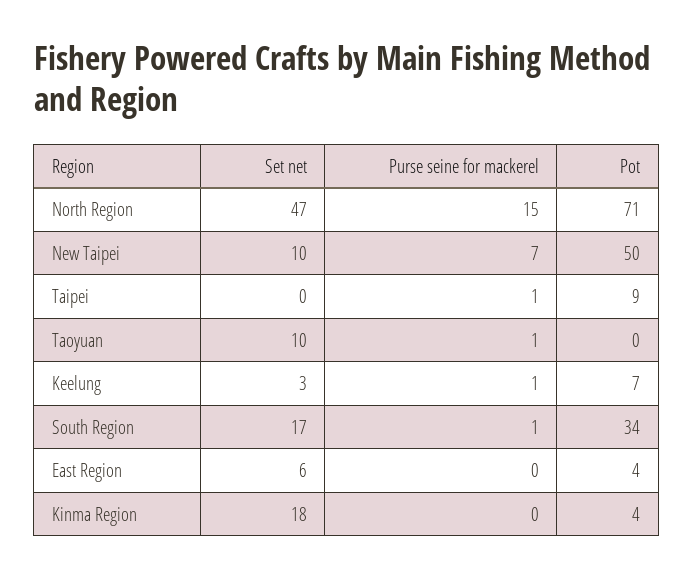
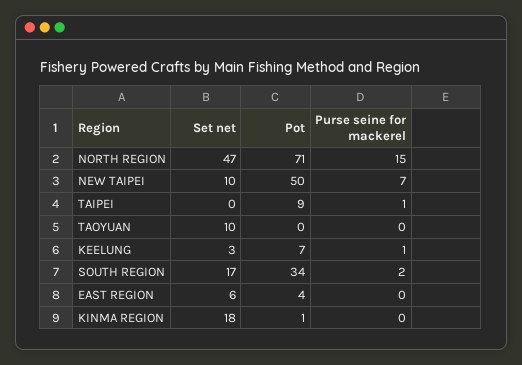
Purse seine for mackerel, Taoyuan: 1 -> 0
Purse seine for mackerel, South Region: 1 -> 2
Pot, Kinma Region: 4 -> 1

